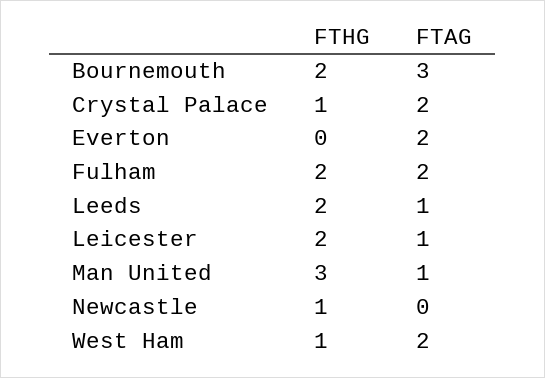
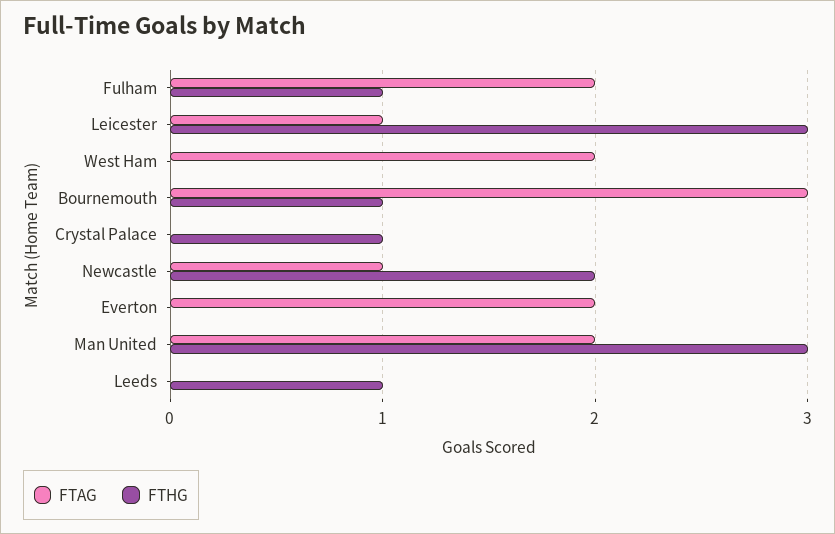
FTHG, Bournemouth: 2 -> 1
FTAG, Crystal Palace: 2 -> 0
FTHG, Fulham: 2 -> 1
FTHG, Leeds: 2 -> 1
FTAG, Leeds: 1 -> 0
FTHG, Leicester: 2 -> 3
FTAG, Man United: 1 -> 2
FTHG, Newcastle: 1 -> 2
FTAG, Newcastle: 0 -> 1
FTHG, West Ham: 1 -> 0

